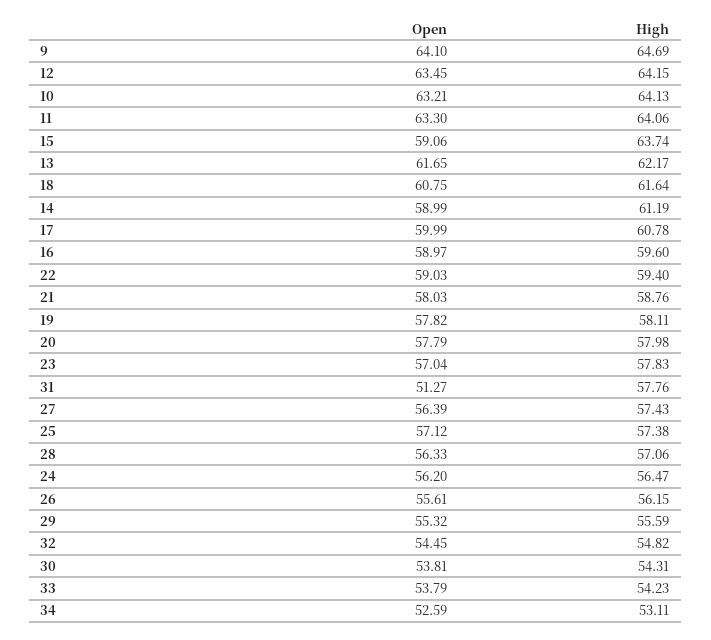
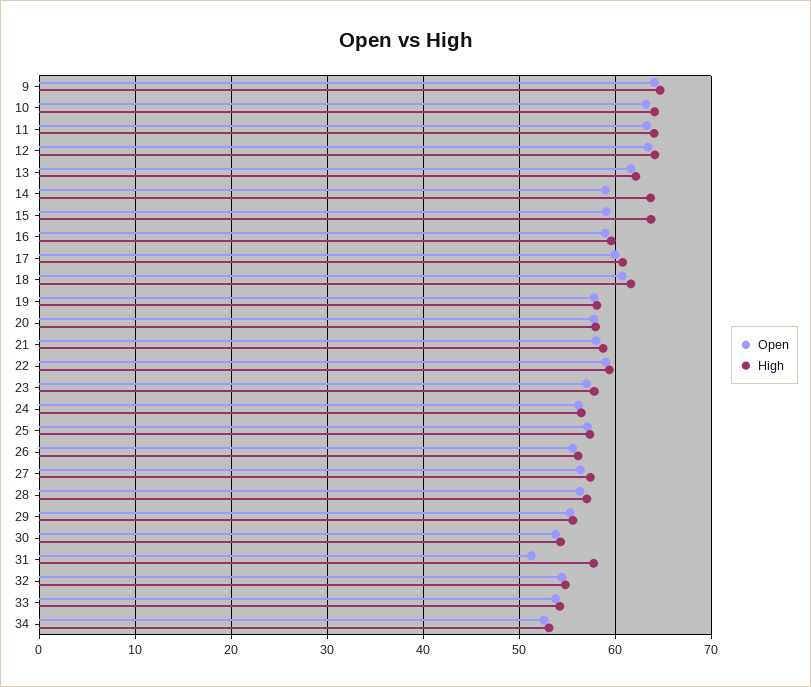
High, 14: 61.19 -> 64

